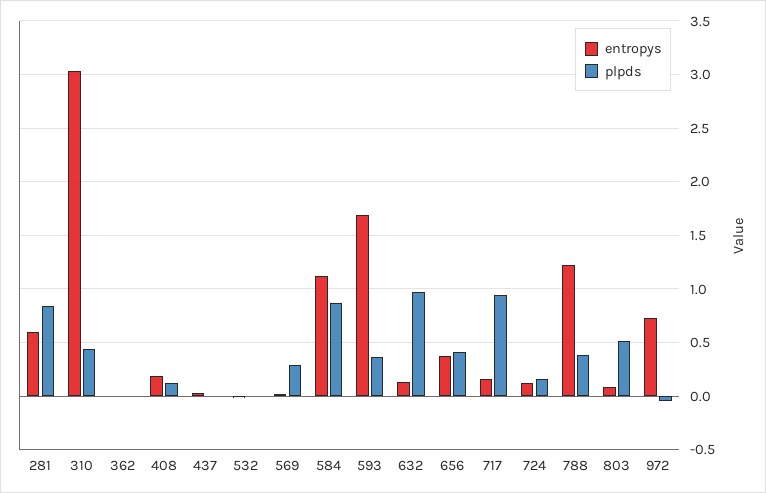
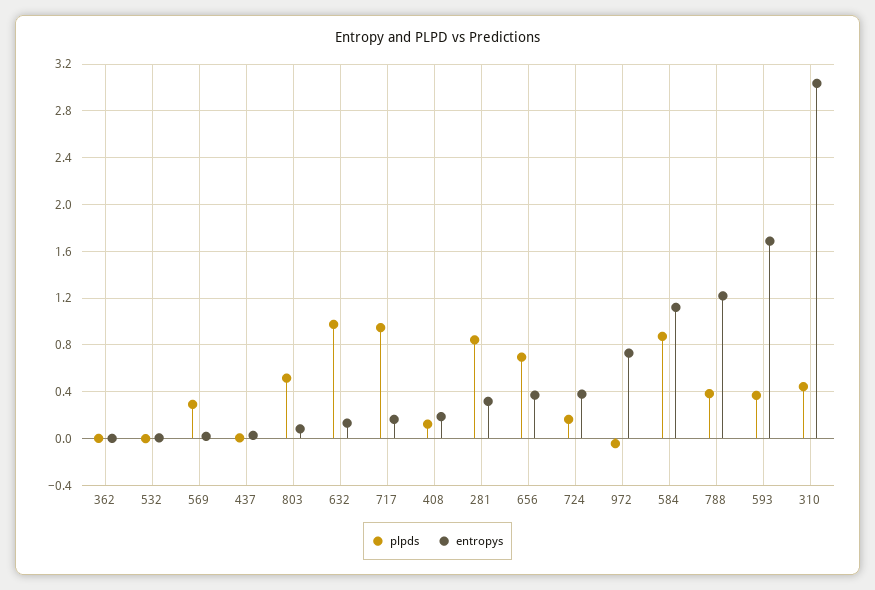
entropys, 281: 0.6 -> 0.3
plpds, 656: 0.4 -> 0.7
entropys, 724: 0.1 -> 0.4

